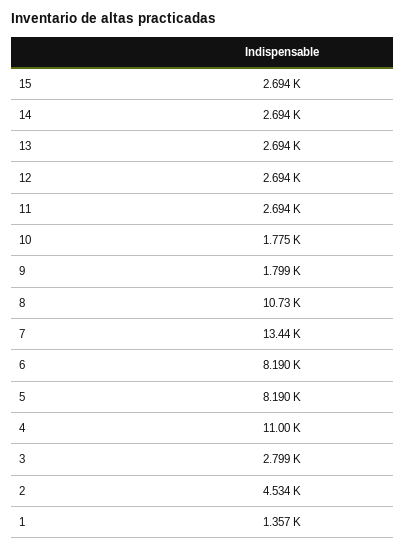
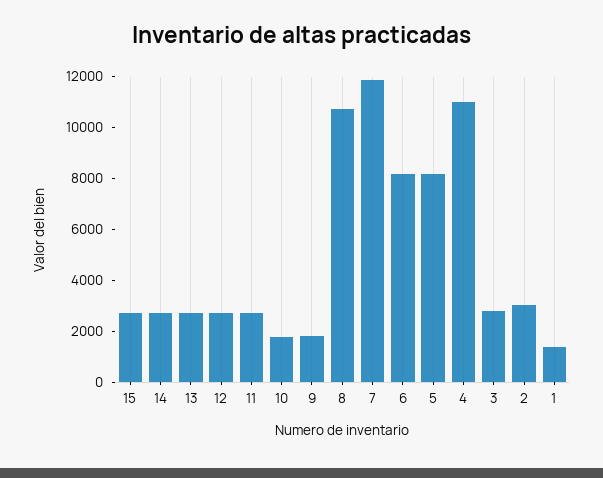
7: 13440 -> 12000
2: 4534 -> 3000

